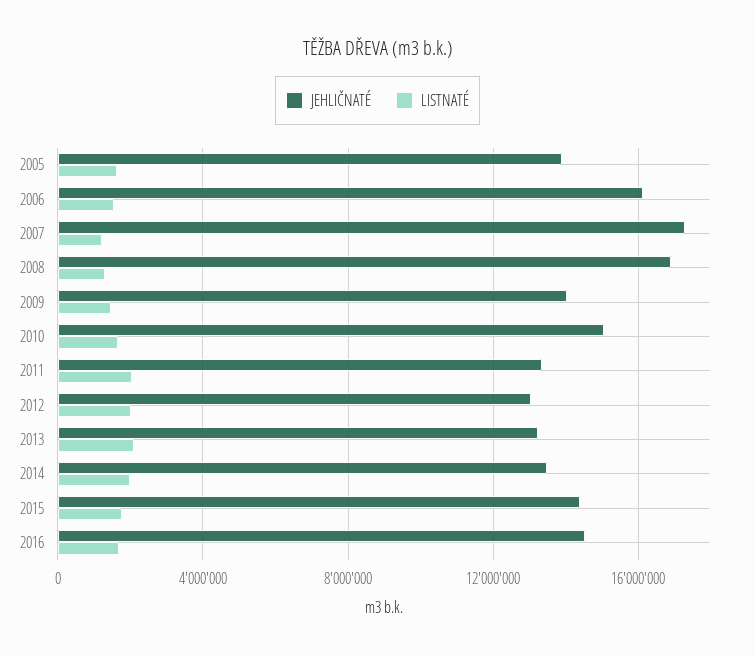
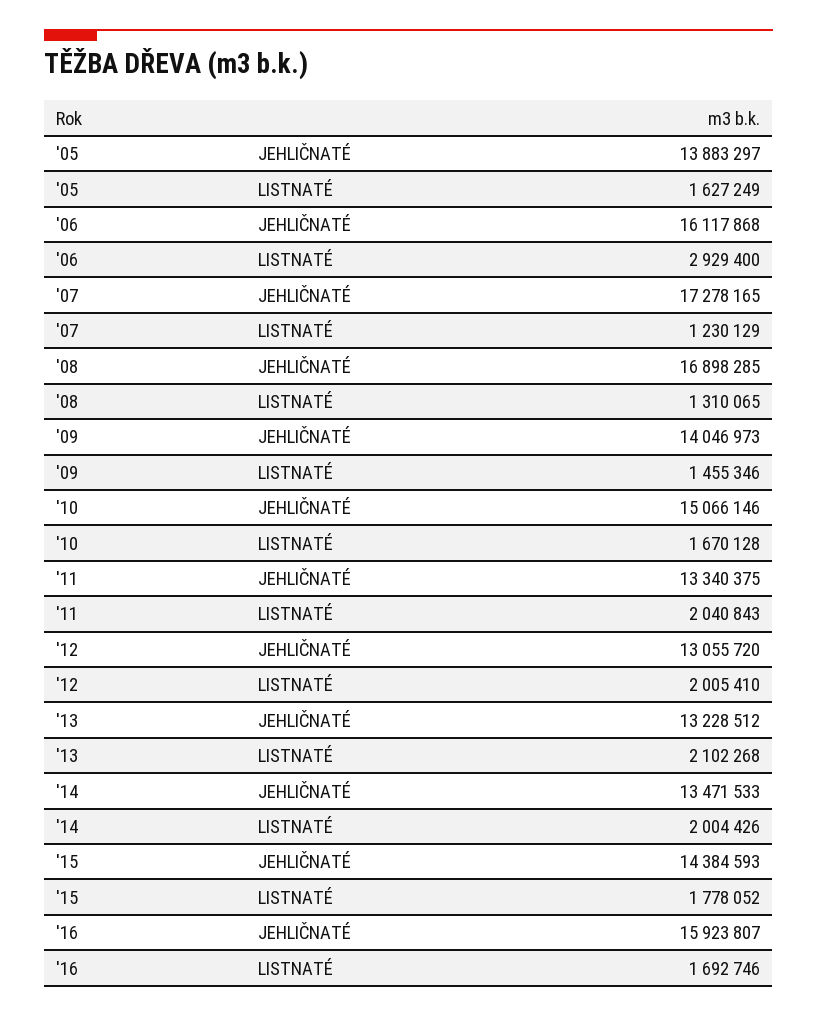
LISTNATÉ, 2006: 1500000 -> 2929400
JEHLIČNATÉ, 2016: 14500000 -> 15923807

